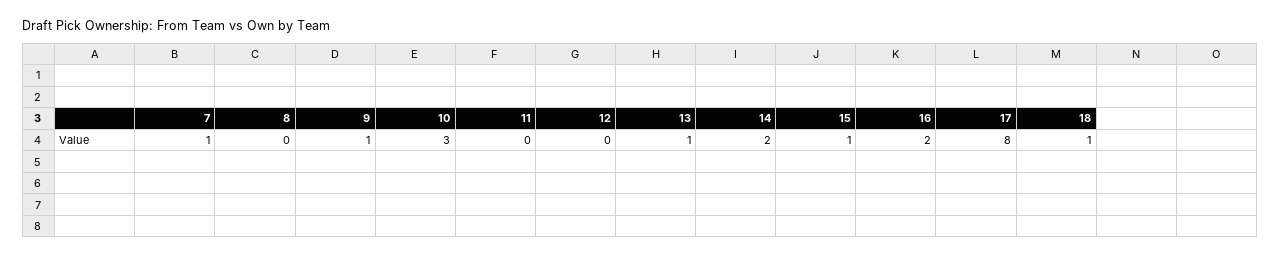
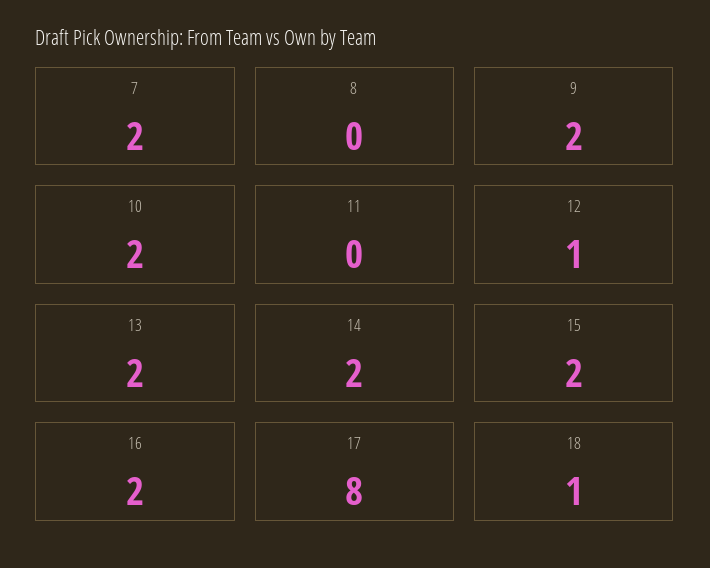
7: 1 -> 2
9: 1 -> 2
10: 3 -> 2
12: 0 -> 1
13: 1 -> 2
15: 1 -> 2

